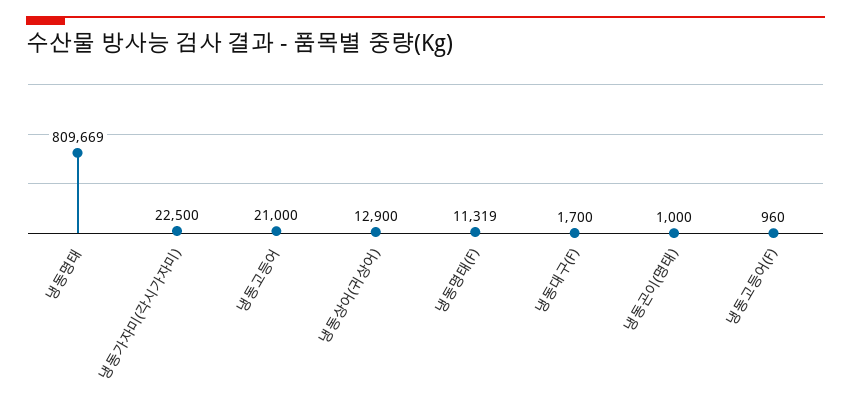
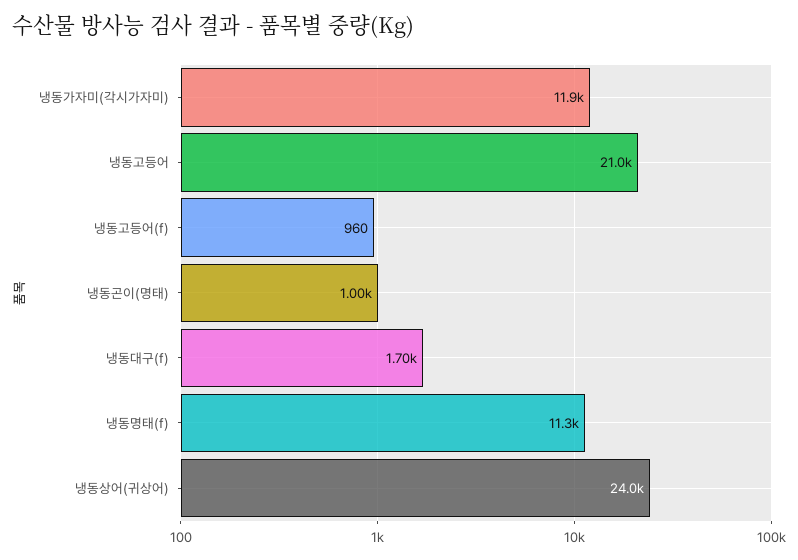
냉동명태: 809669 -> none
냉동가자미(각시가자미): 22500 -> 11900
냉동상어(귀상어): 12900 -> 24000

